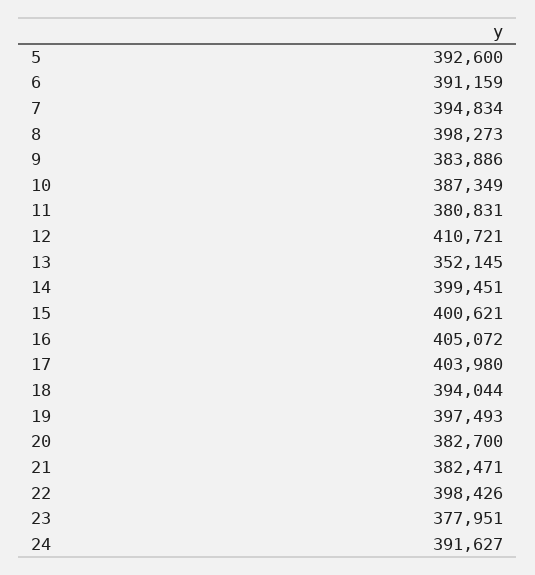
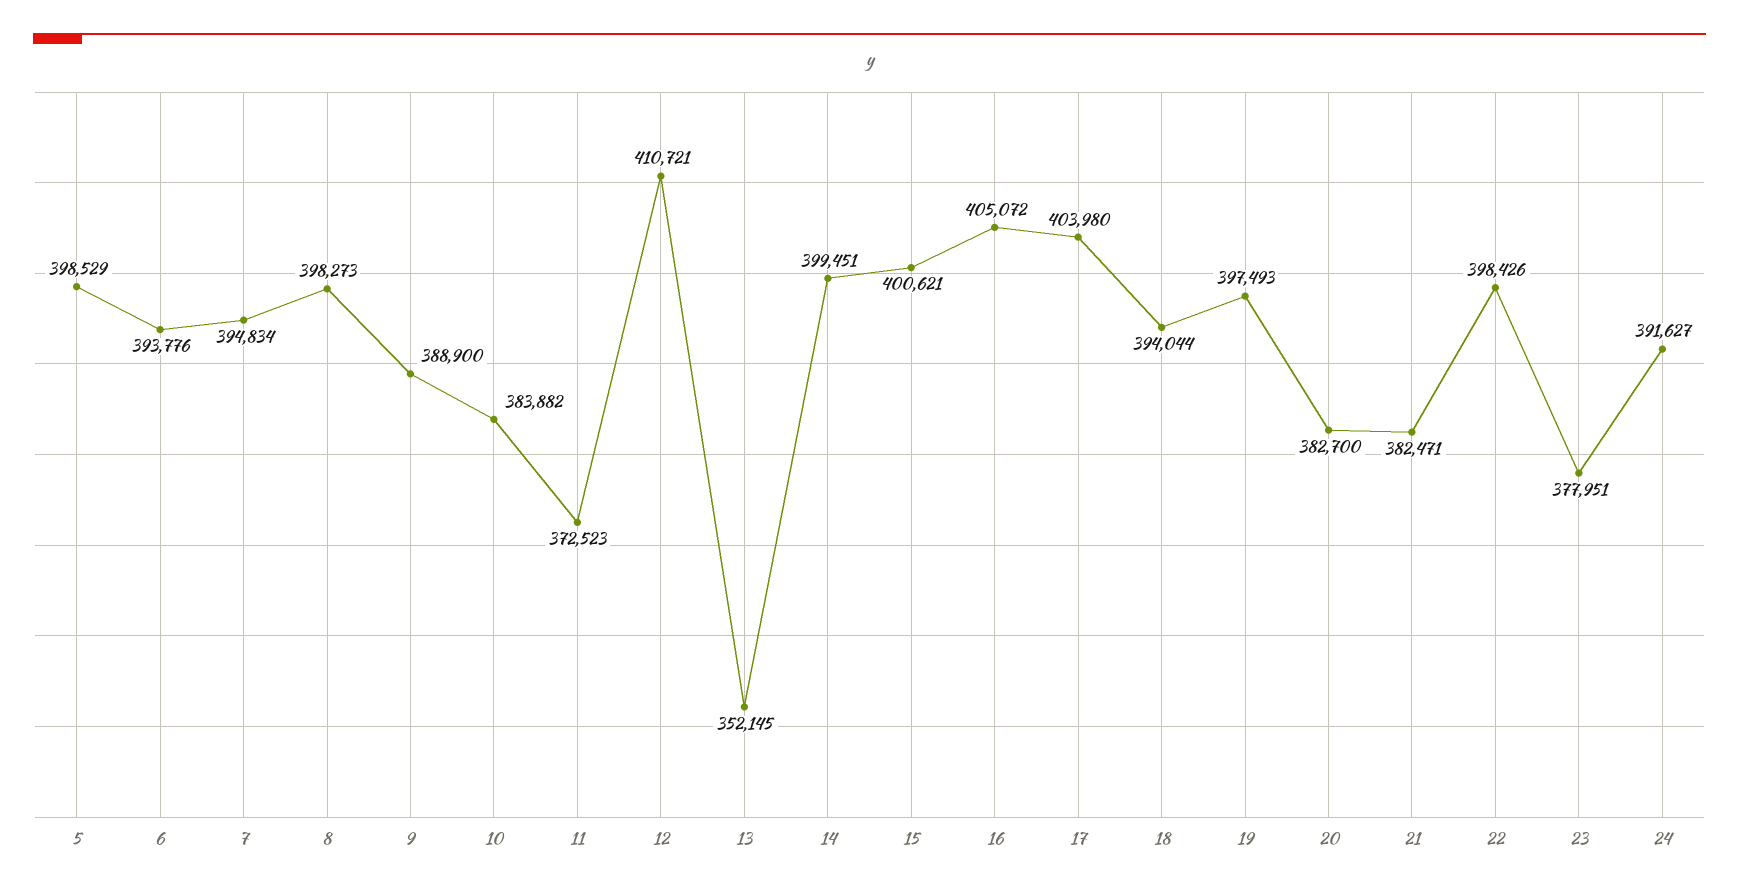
5: 392600 -> 398529
6: 391159 -> 393776
9: 383886 -> 388900
10: 387349 -> 383882
11: 380831 -> 372523

